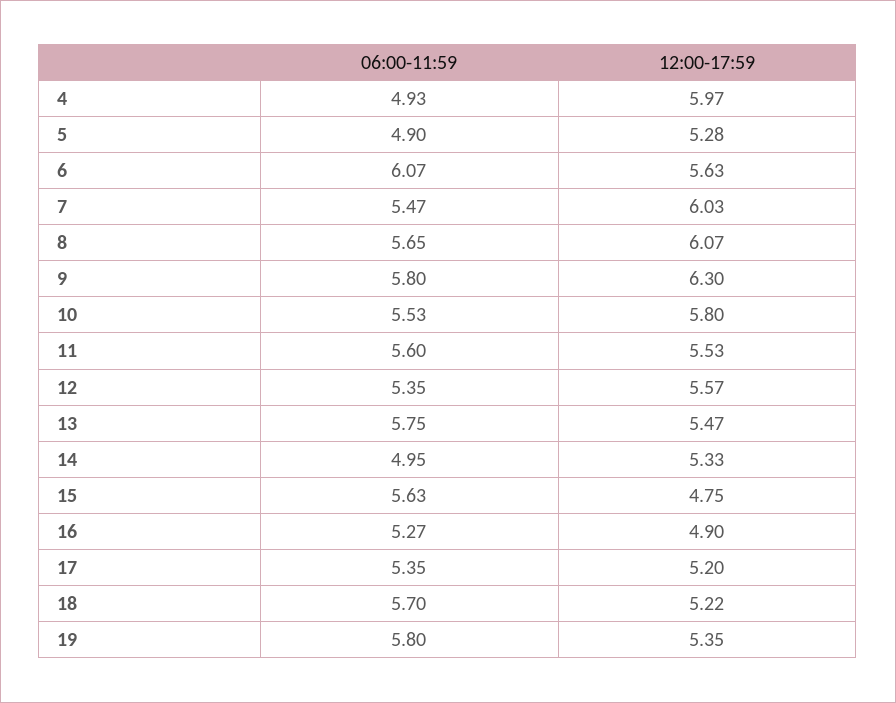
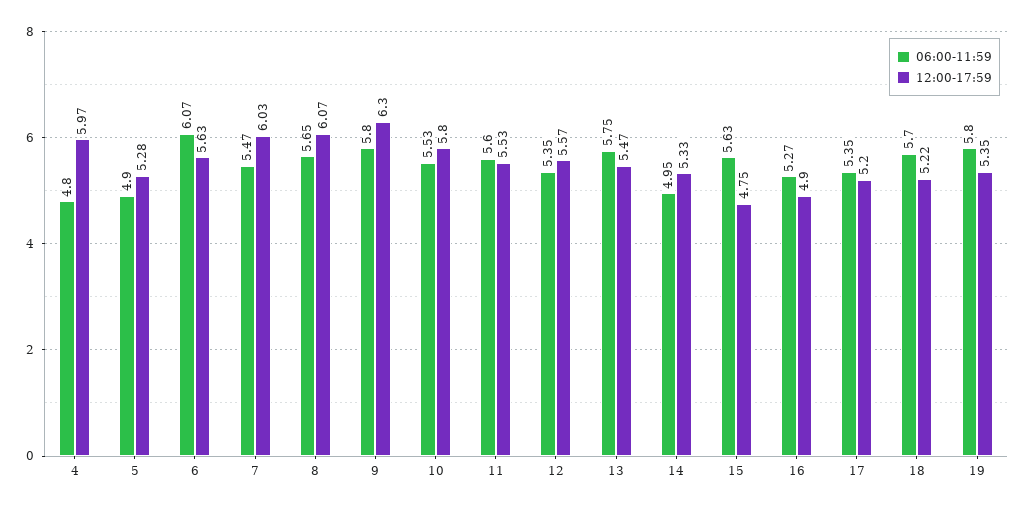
06:00-11:59, 4: 4.93 -> 4.8

